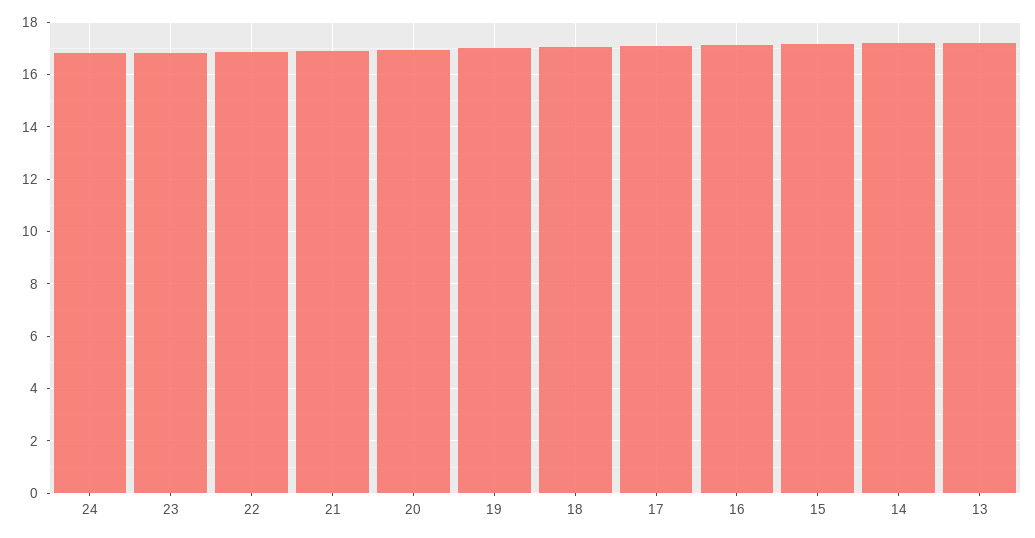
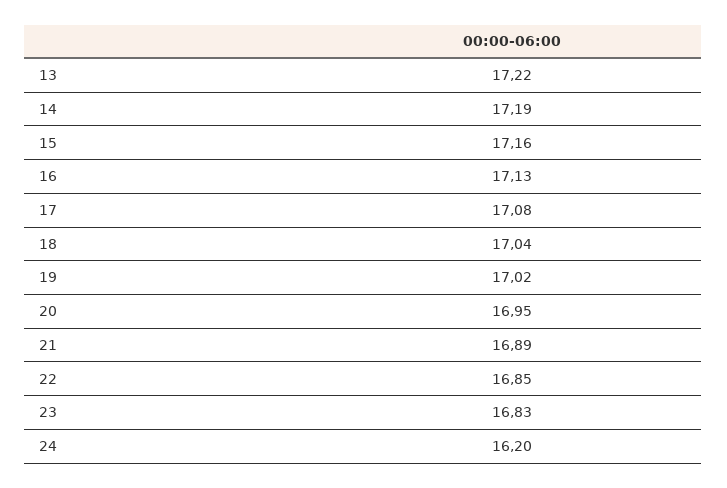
24: 16.75 -> 16.2

